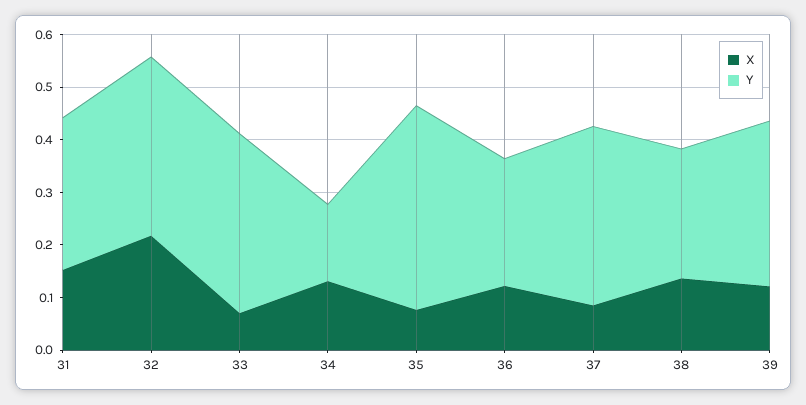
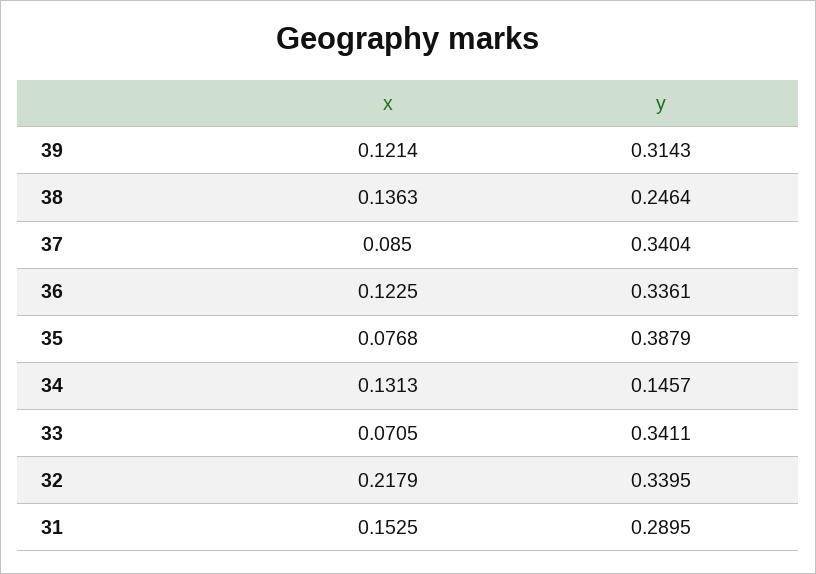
Y, 36: 0.24 -> 0.3361

